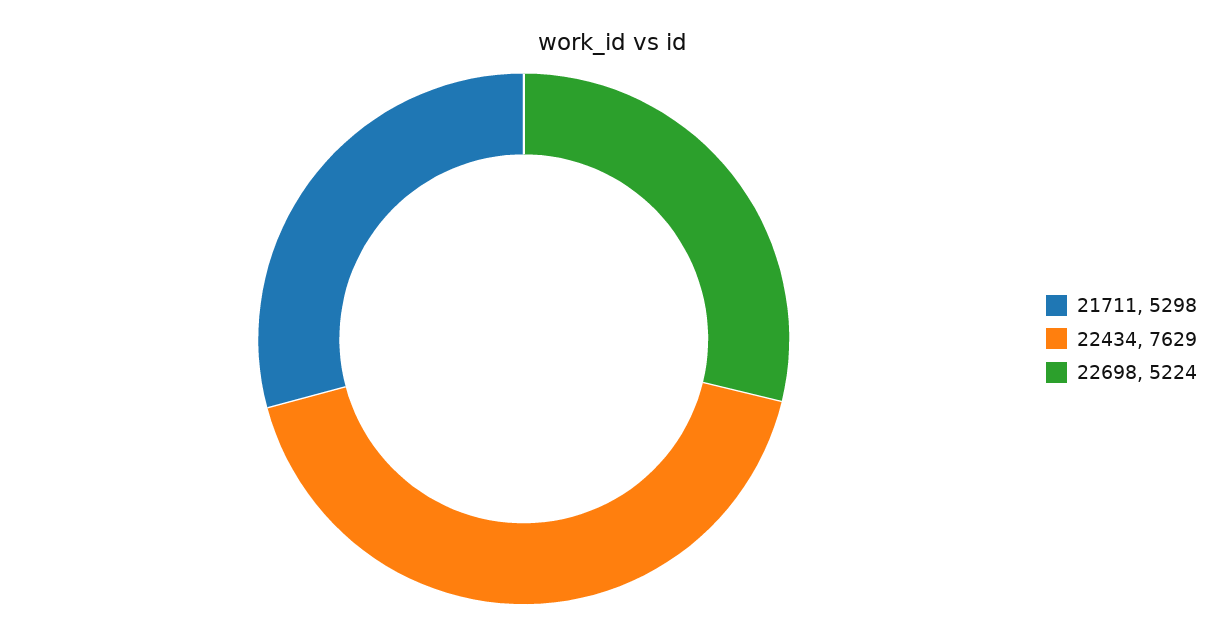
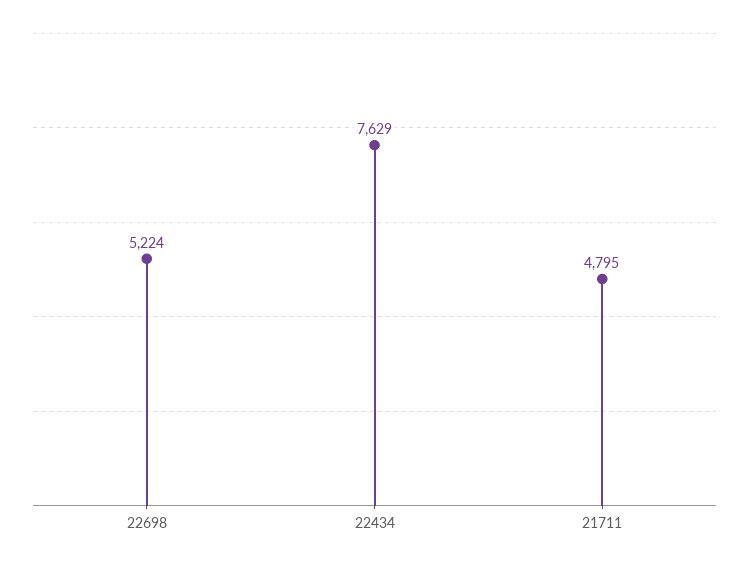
21711: 5298 -> 4795

